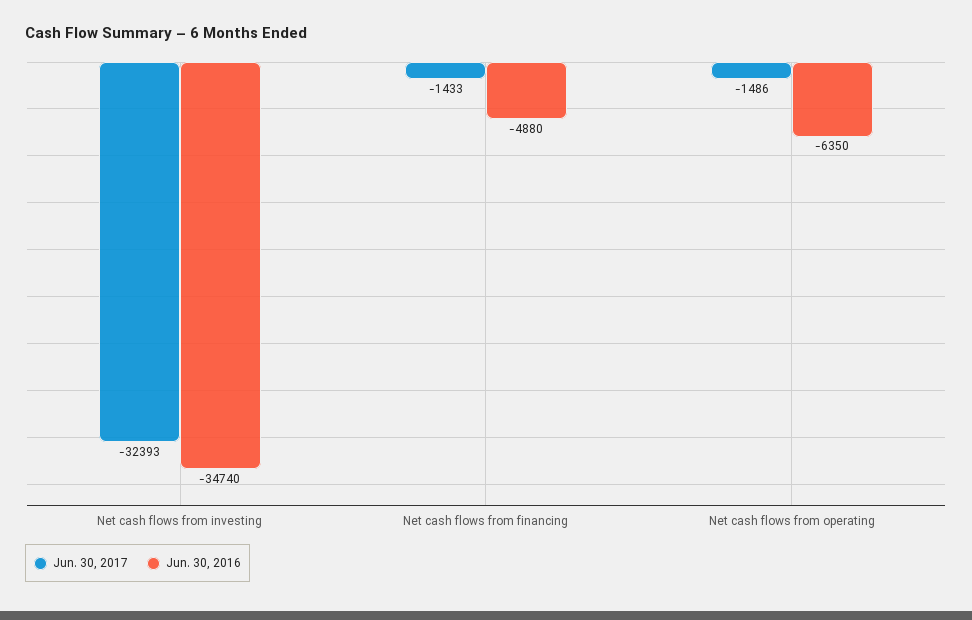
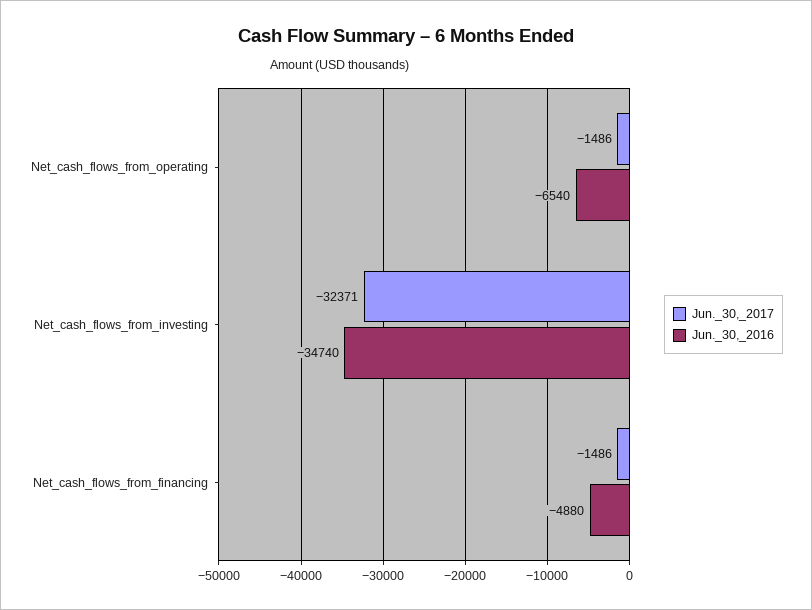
Jun. 30, 2017, Net cash flows from investing: -32393 -> -32371
Jun. 30, 2017, Net cash flows from financing: -1433 -> -1486
Jun. 30, 2016, Net cash flows from operating: -6350 -> -6540

